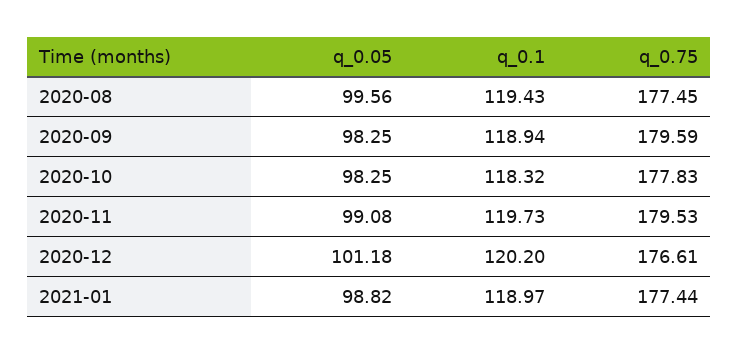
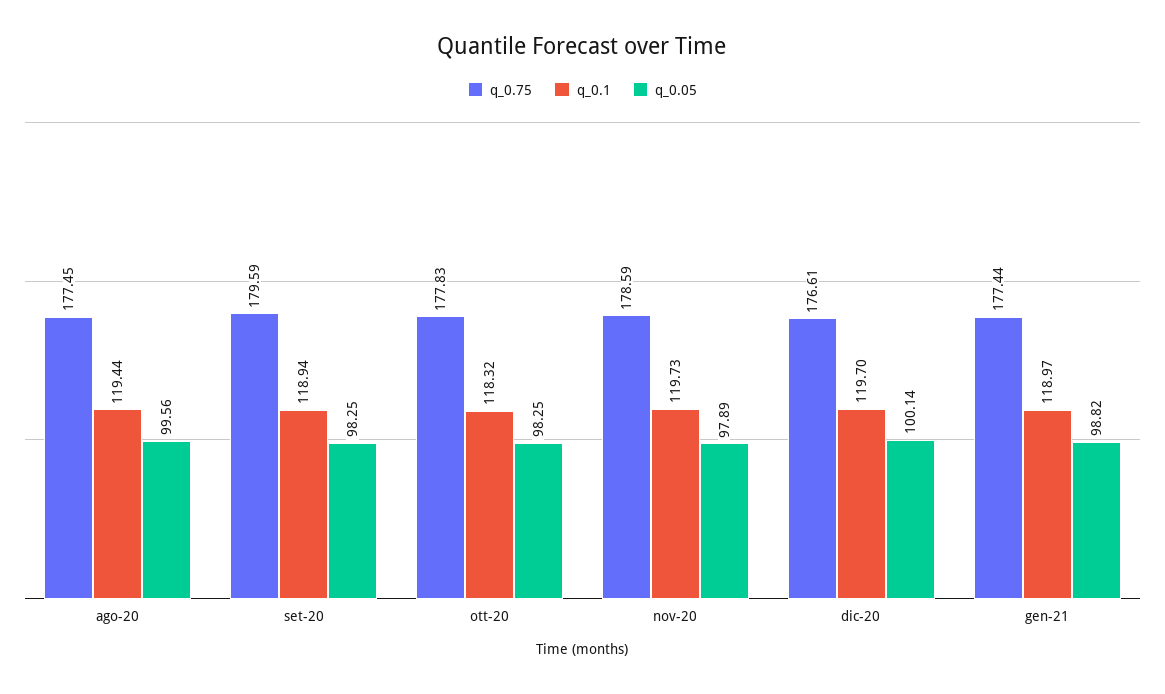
q_0.1, 2020-08: 119.43 -> 119.44
q_0.05, 2020-11: 99.08 -> 97.89
q_0.75, 2020-11: 179.53 -> 178.59
q_0.05, 2020-12: 101.18 -> 100.14
q_0.1, 2020-12: 120.2 -> 119.7

